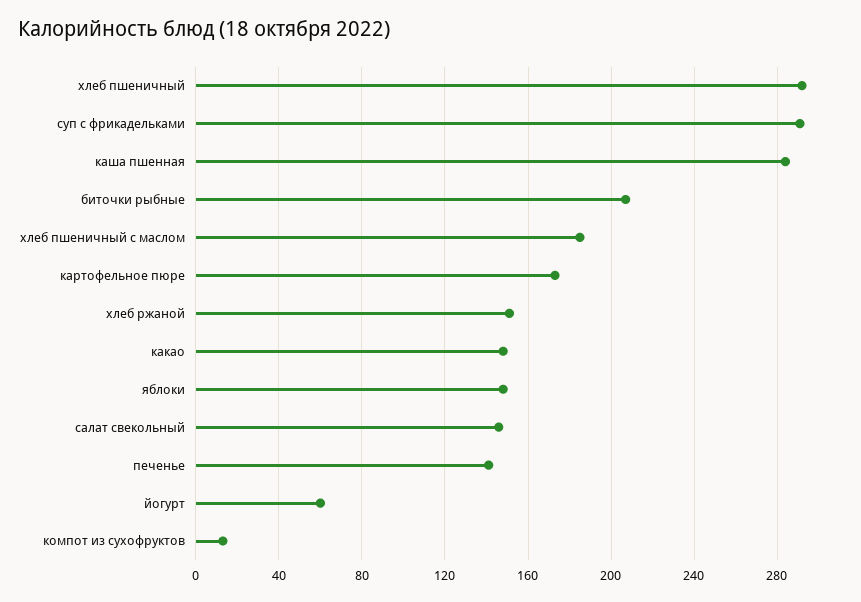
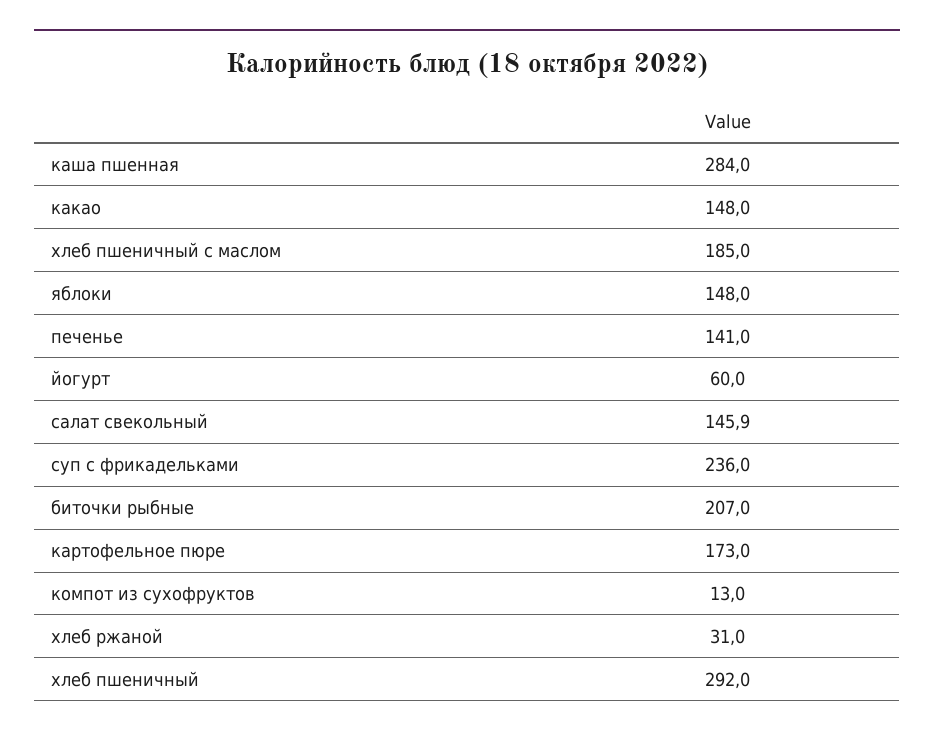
суп с фрикадельками: 290 -> 236
хлеб ржаной: 150 -> 31

